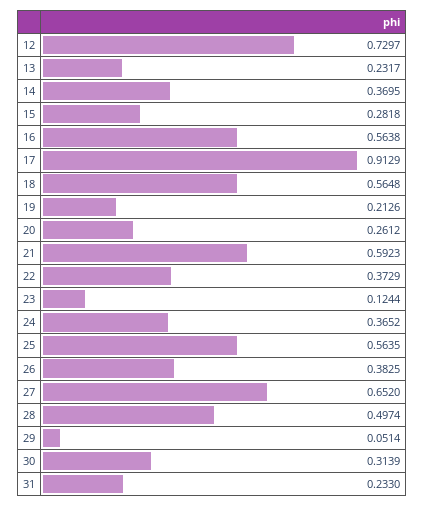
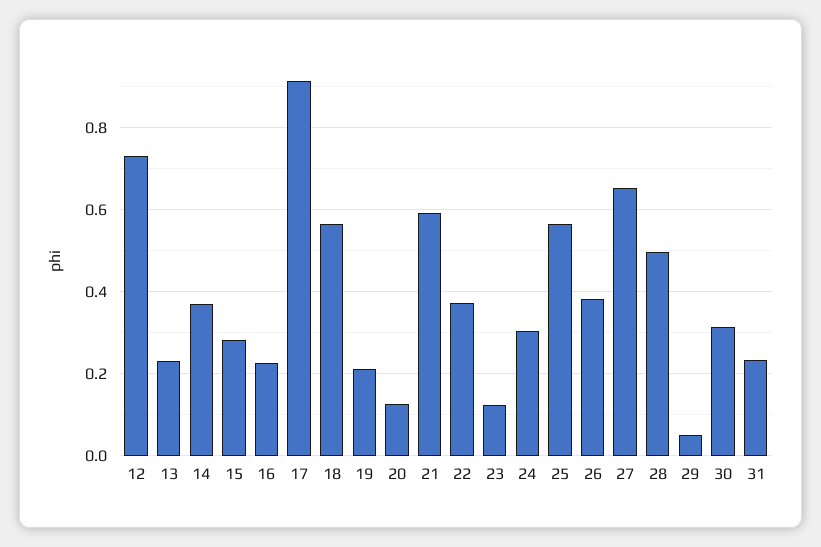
16: 0.5638 -> 0.22
20: 0.2612 -> 0.12
24: 0.3652 -> 0.3

